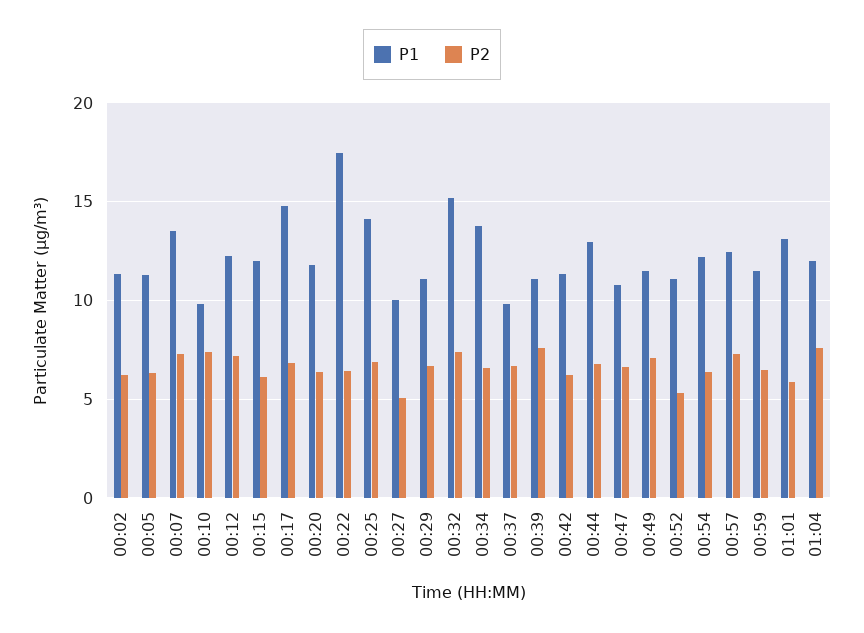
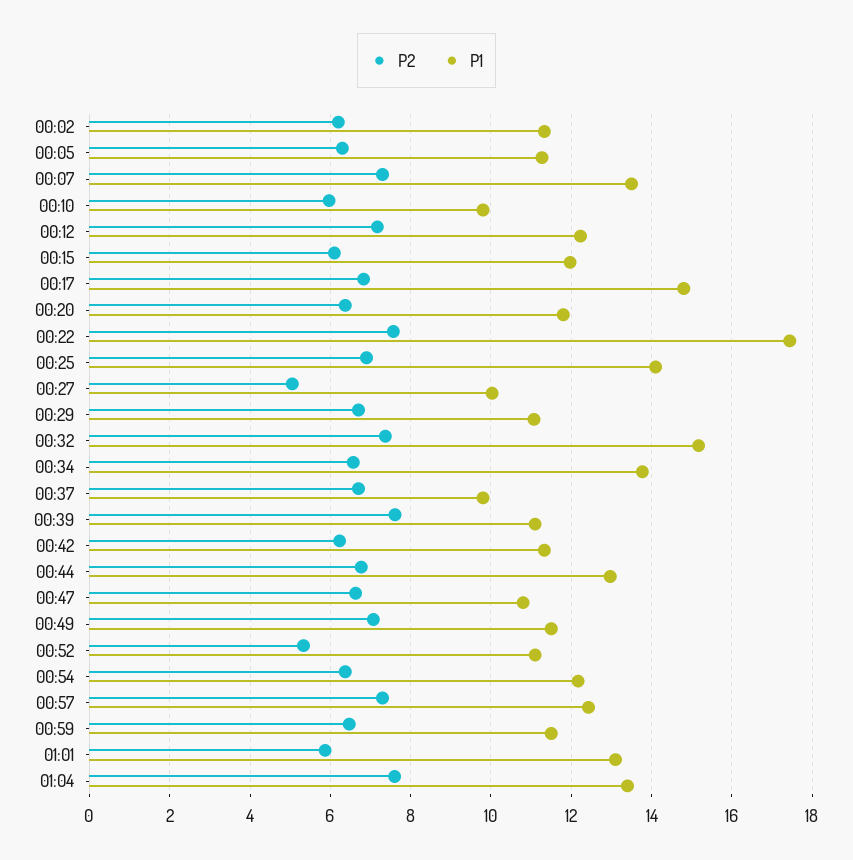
P2, 00:10: 7.5 -> 6
P2, 00:22: 6.5 -> 7.6
P1, 01:04: 12 -> 13.4

